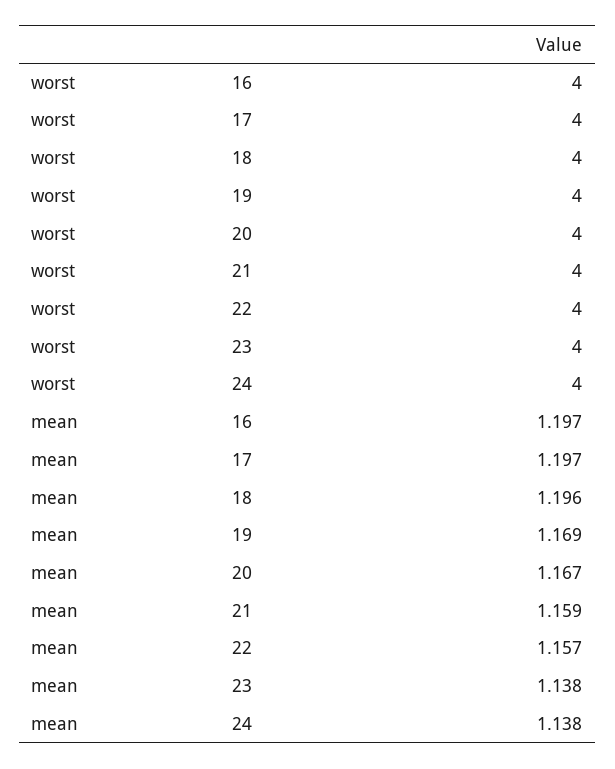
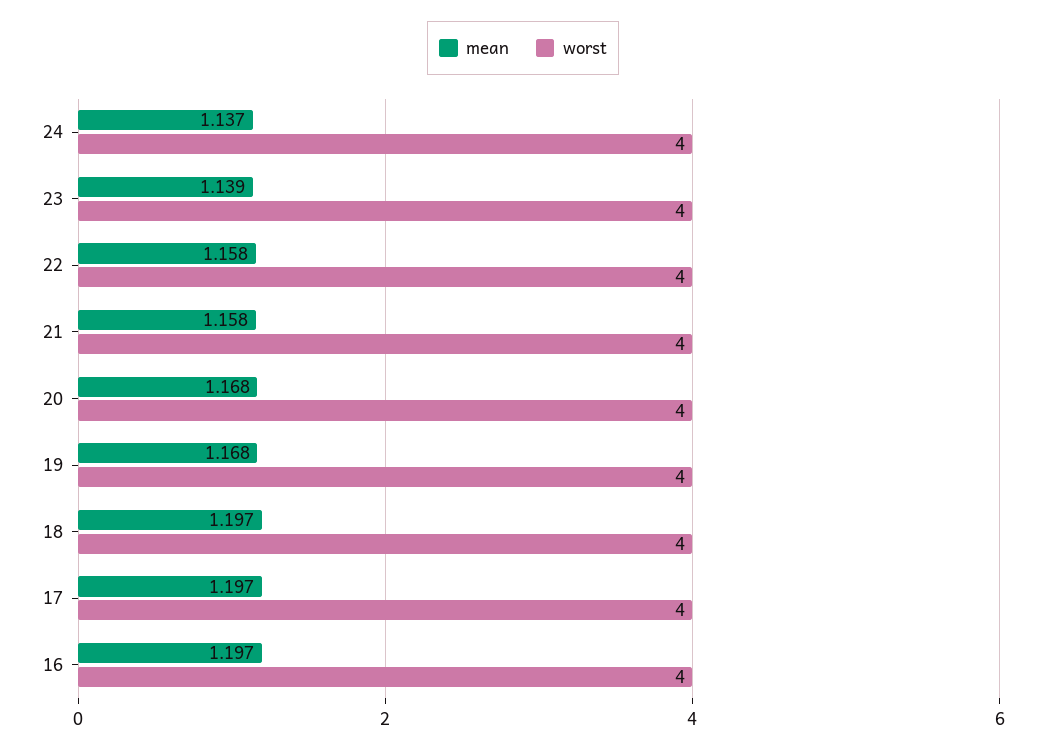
mean, 18: 1.196 -> 1.197
mean, 19: 1.169 -> 1.168
mean, 20: 1.167 -> 1.168
mean, 21: 1.159 -> 1.158
mean, 22: 1.157 -> 1.158
mean, 23: 1.138 -> 1.139
mean, 24: 1.138 -> 1.137

